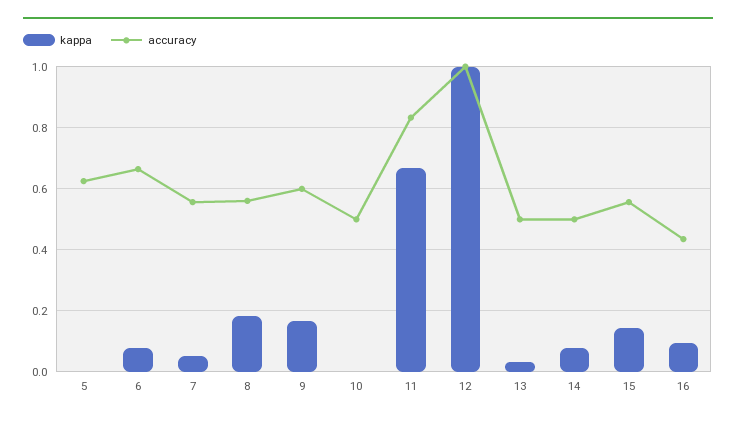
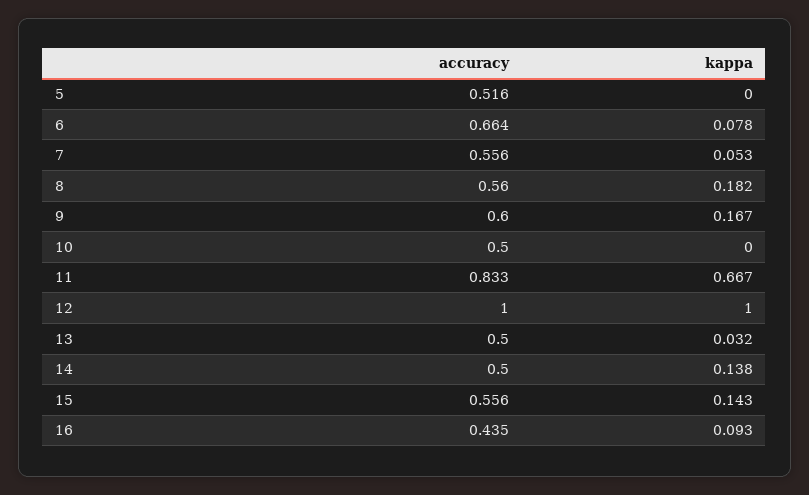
accuracy, 5: 0.62 -> 0.516
kappa, 14: 0.08 -> 0.138

